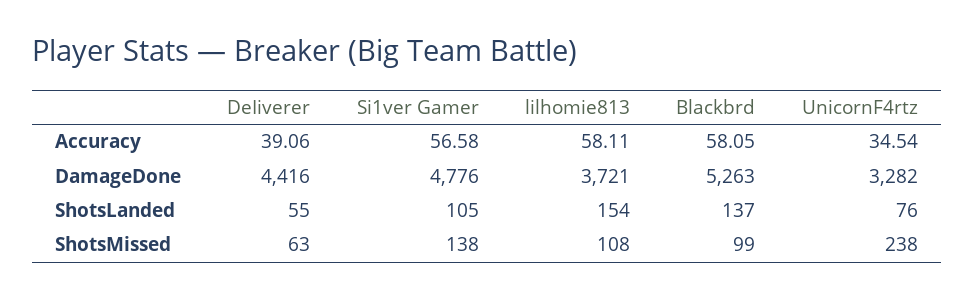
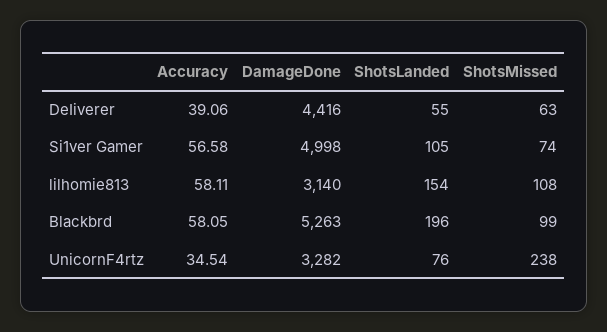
Si1ver Gamer, DamageDone: 4776 -> 4998
lilhomie813, DamageDone: 3721 -> 3140
Blackbrd, ShotsLanded: 137 -> 196
Si1ver Gamer, ShotsMissed: 138 -> 74

